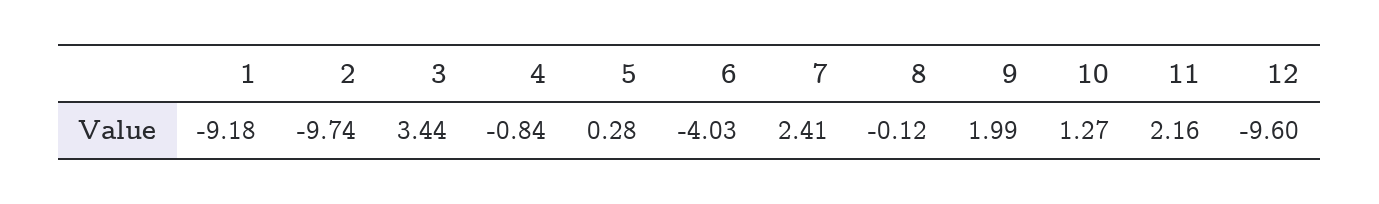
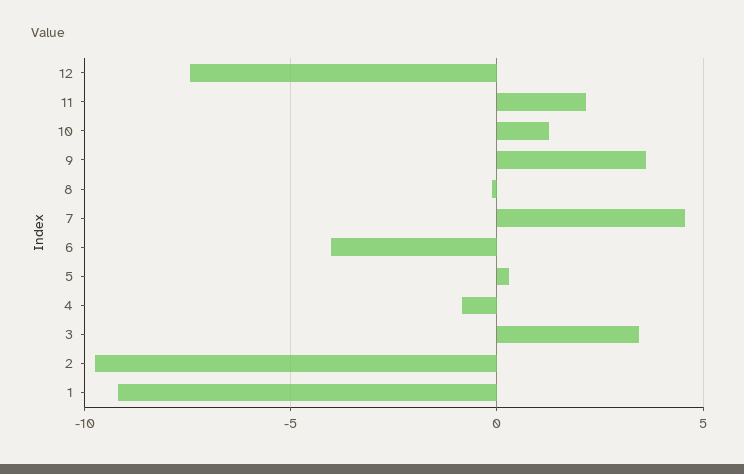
7: 2.41 -> 4.5
9: 1.99 -> 3.5
12: -9.6 -> -7.5

